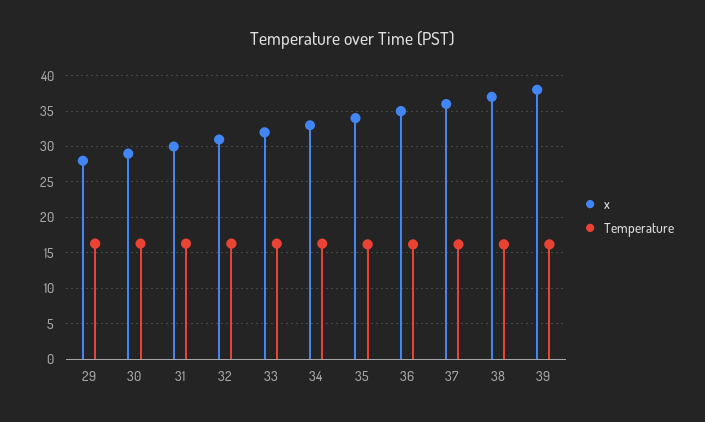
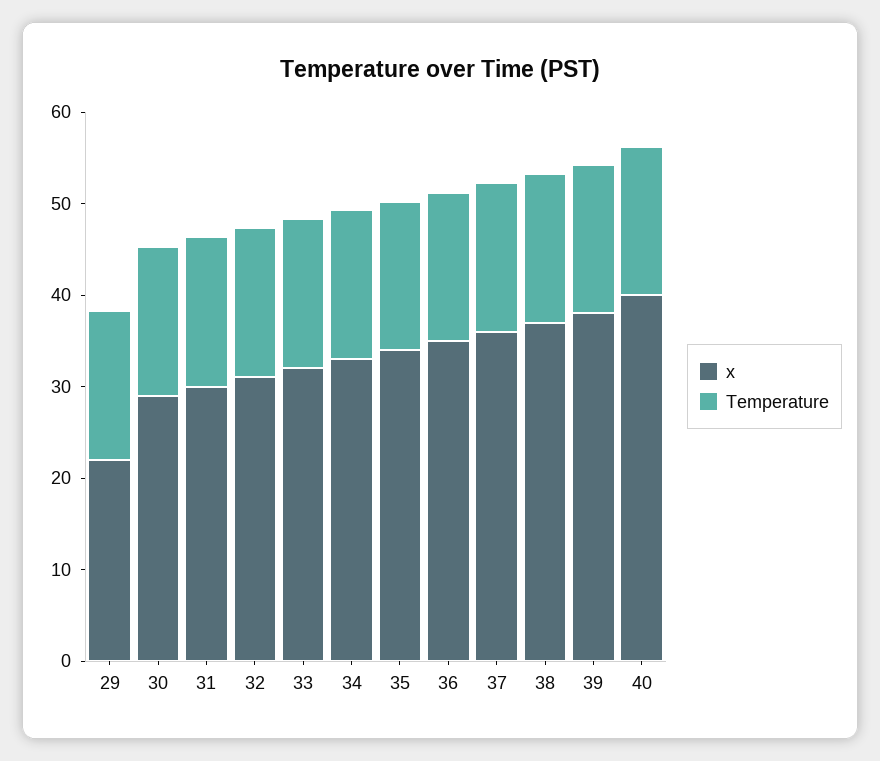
x, 29: 28 -> 22
x, 40: none -> 40
Temperature, 40: none -> 16

